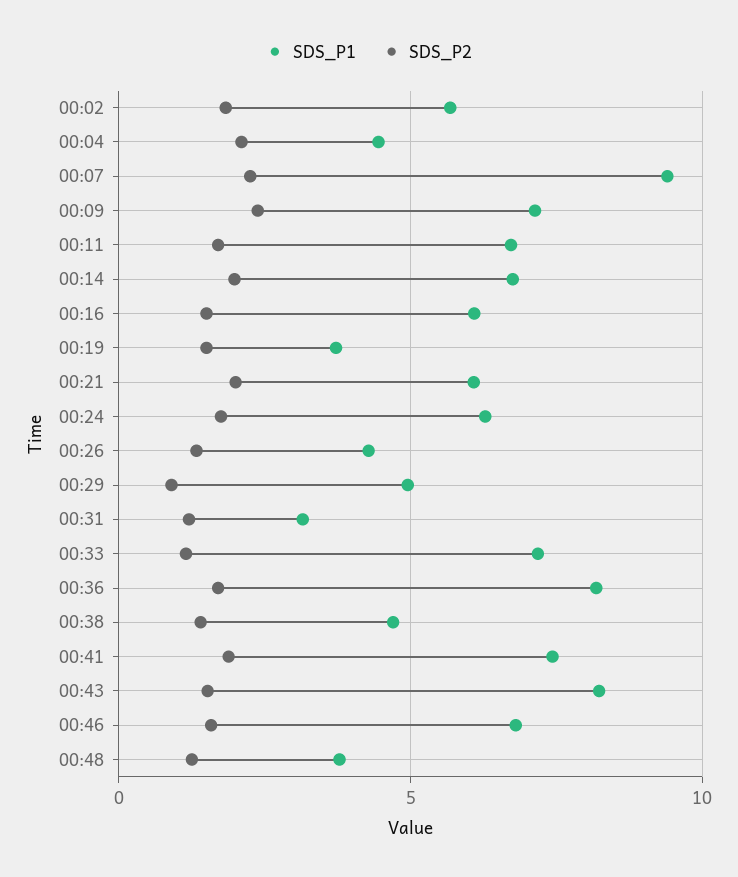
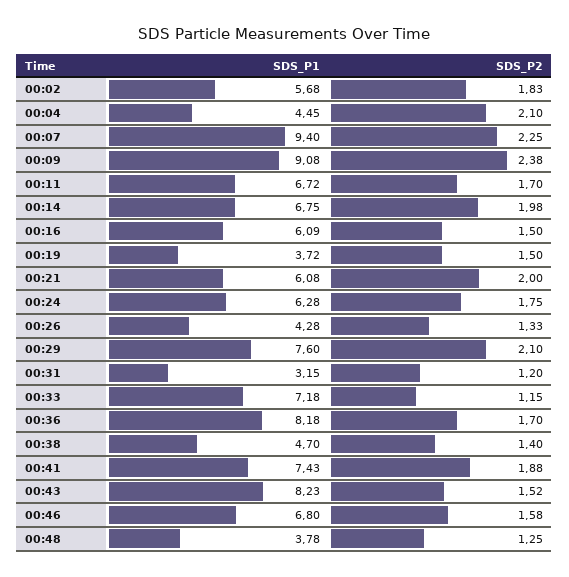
SDS_P1, 00:09: 7 -> 9.08
SDS_P1, 00:29: 5 -> 7.6
SDS_P2, 00:29: 1 -> 2.1

